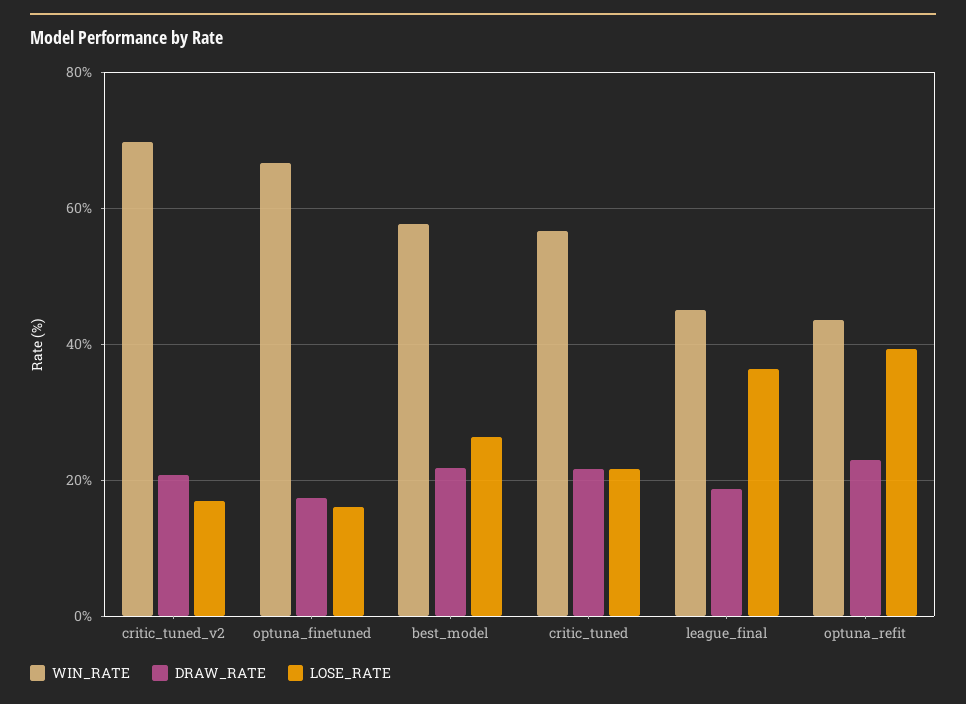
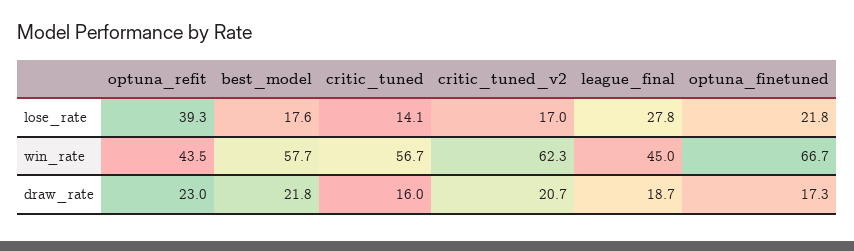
WIN_RATE, critic_tuned_v2: 70 -> 62.3
LOSE_RATE, optuna_finetuned: 16 -> 21.8
LOSE_RATE, best_model: 26 -> 17.6
DRAW_RATE, critic_tuned: 22 -> 16
LOSE_RATE, critic_tuned: 22 -> 14.1
LOSE_RATE, league_final: 36 -> 27.8

